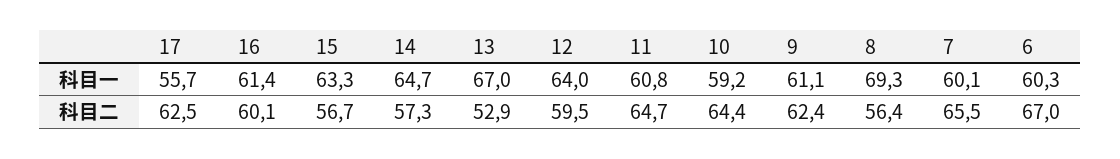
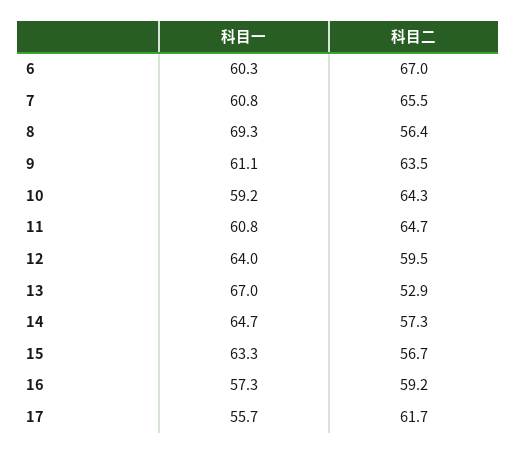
16, 科目一: 61.4 -> 57.3
7, 科目一: 60.1 -> 60.8
17, 科目二: 62.5 -> 61.7
16, 科目二: 60.1 -> 59.2
10, 科目二: 64.4 -> 64.3
9, 科目二: 62.4 -> 63.5

